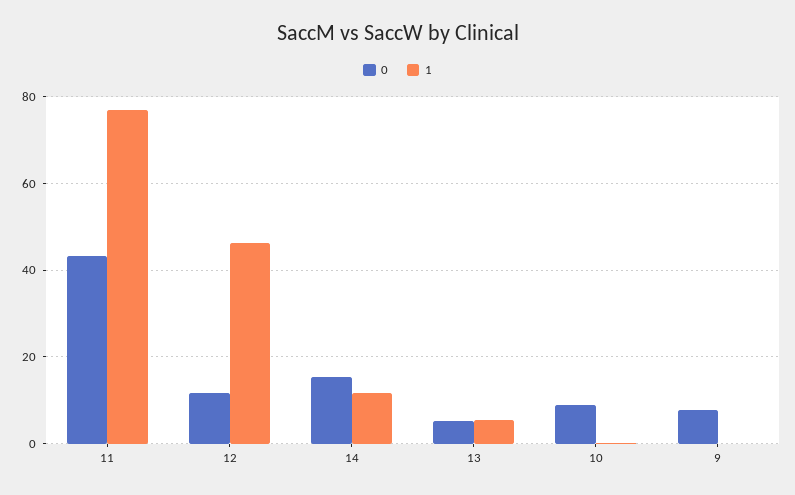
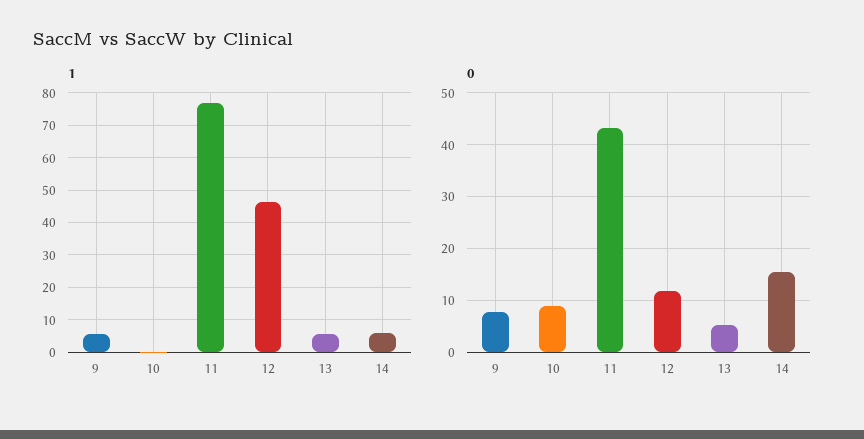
1, 14: 12 -> 6
1, 9: 0 -> 6

